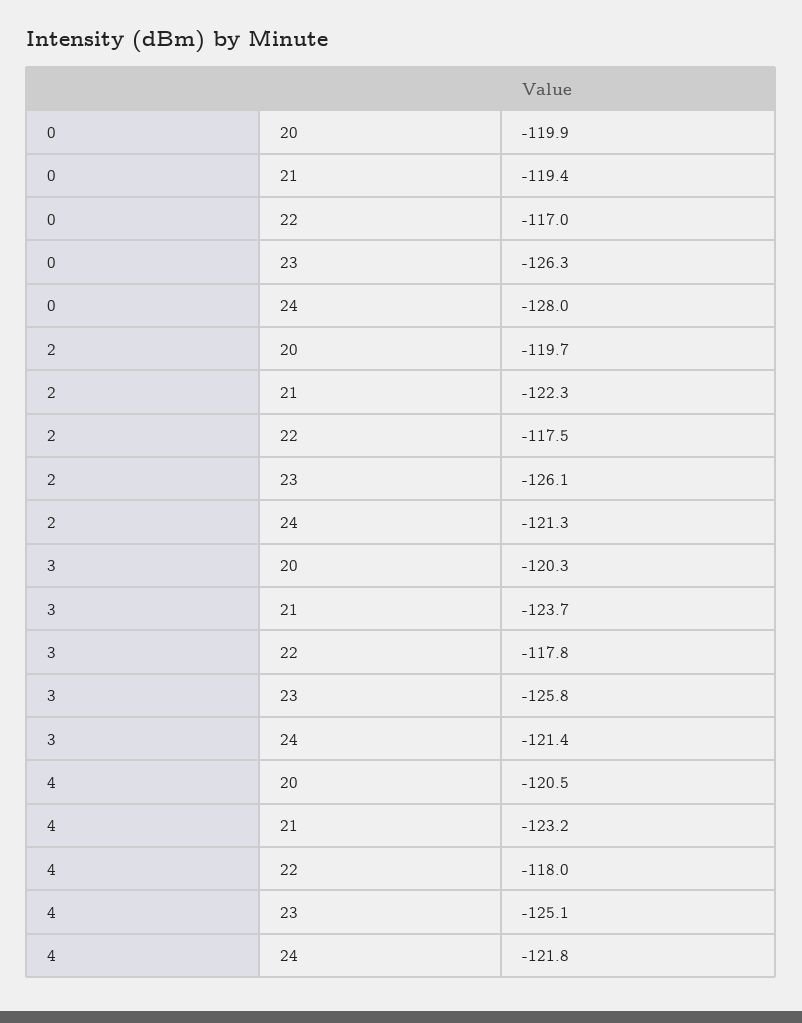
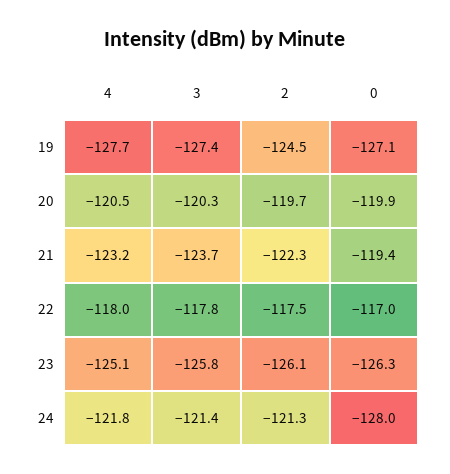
4, 19: none -> -127.7
3, 19: none -> -127.4
2, 19: none -> -124.5
0, 19: none -> -127.1

